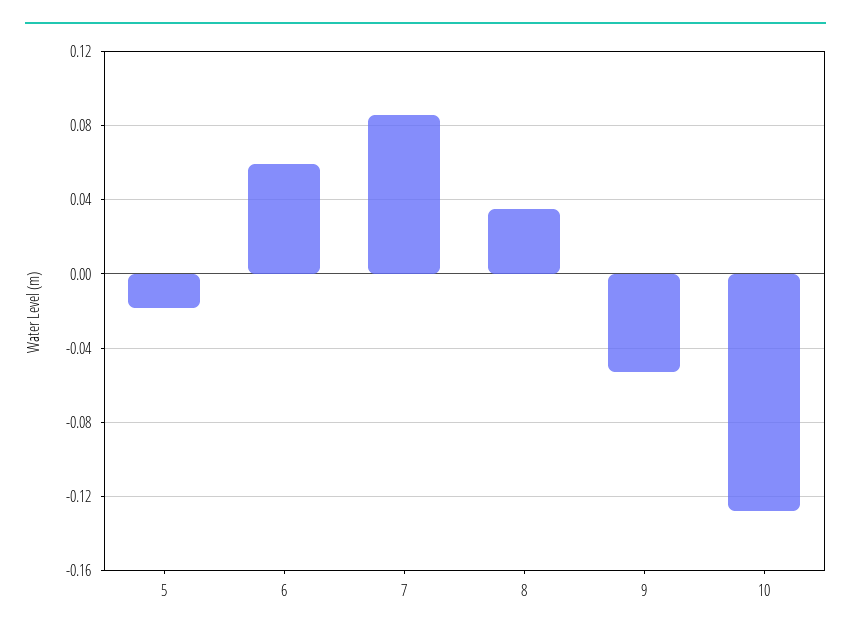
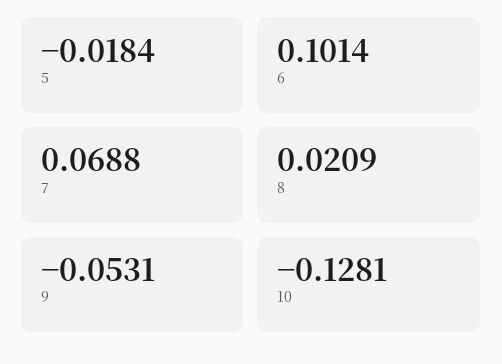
6: 0.06 -> 0.1014
7: 0.085 -> 0.0688
8: 0.035 -> 0.0209

